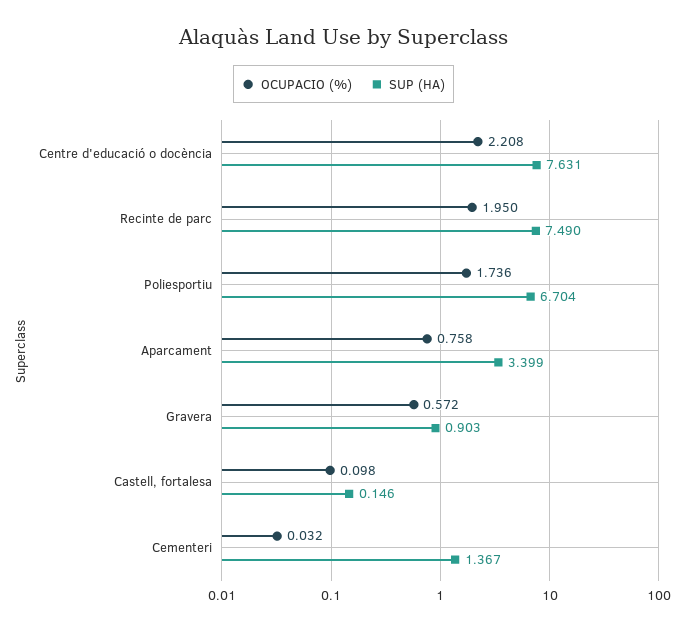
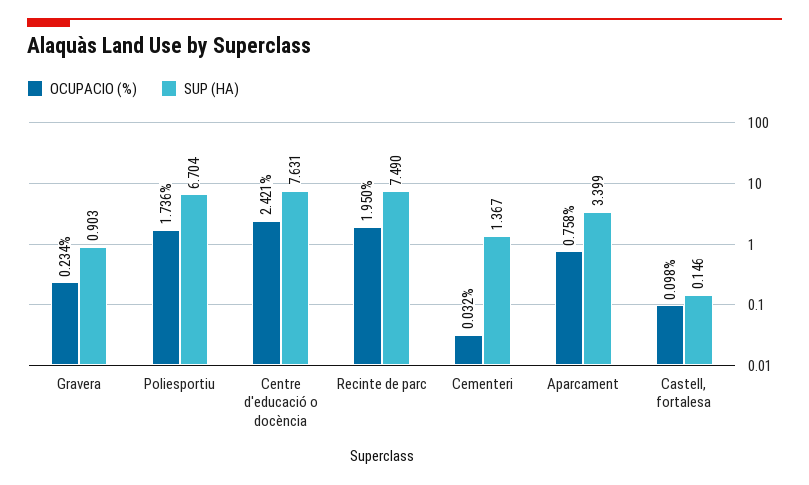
OCUPACIO (%), Centre d'educació o docència: 2.208 -> 2.421
OCUPACIO (%), Gravera: 0.572 -> 0.234

